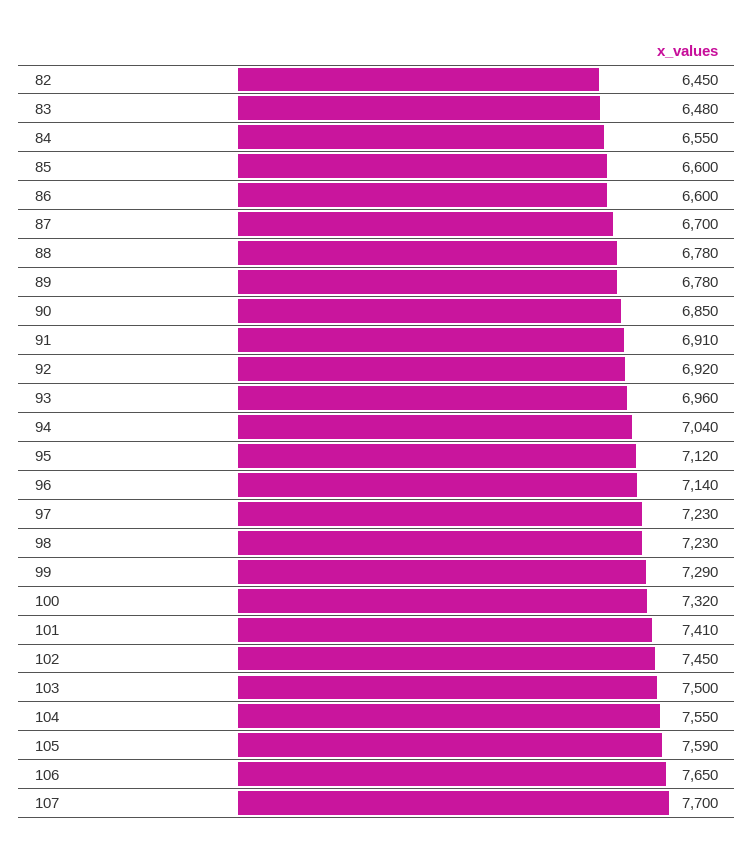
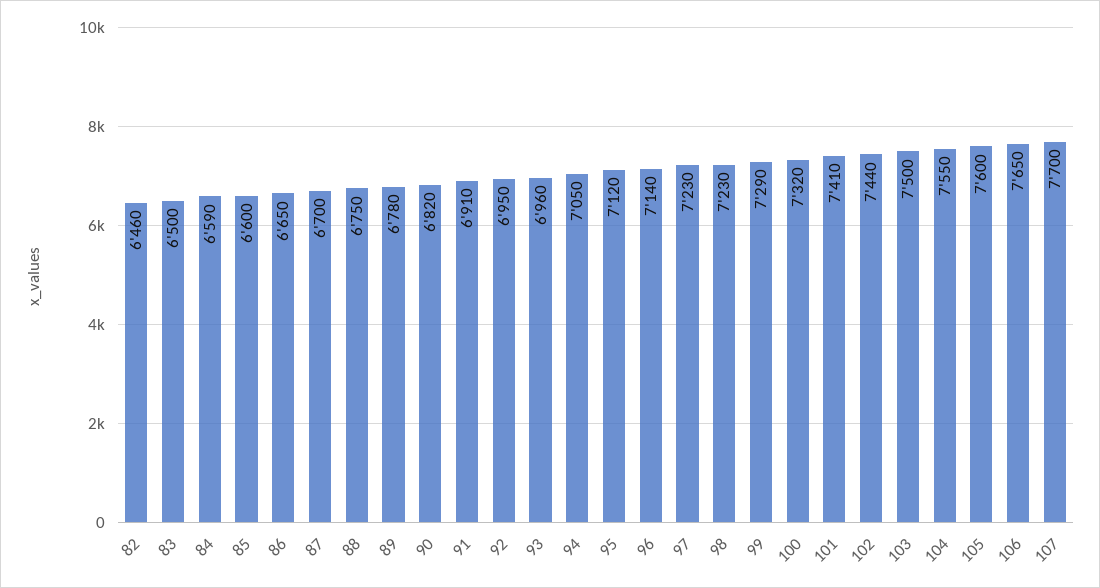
82: 6450 -> 6460
83: 6480 -> 6500
84: 6550 -> 6590
86: 6600 -> 6650
88: 6780 -> 6750
90: 6850 -> 6820
92: 6920 -> 6950
94: 7040 -> 7050
102: 7450 -> 7440
105: 7590 -> 7600

